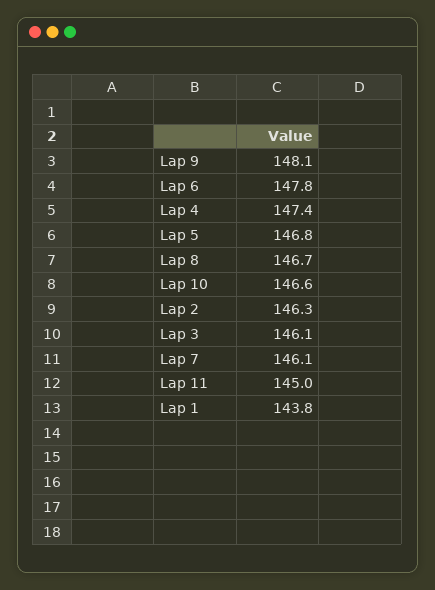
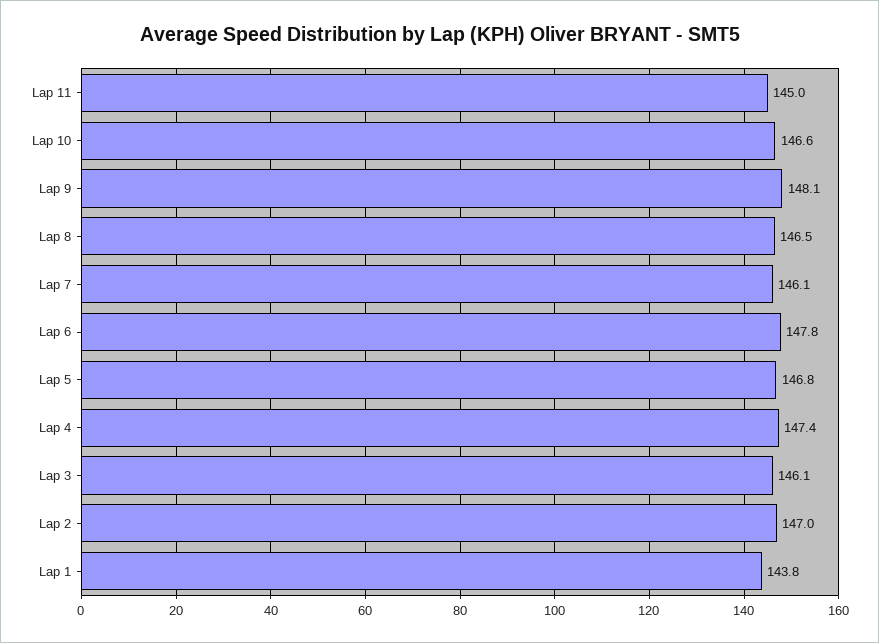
Lap 8: 146.7 -> 146.5
Lap 2: 146.3 -> 147

